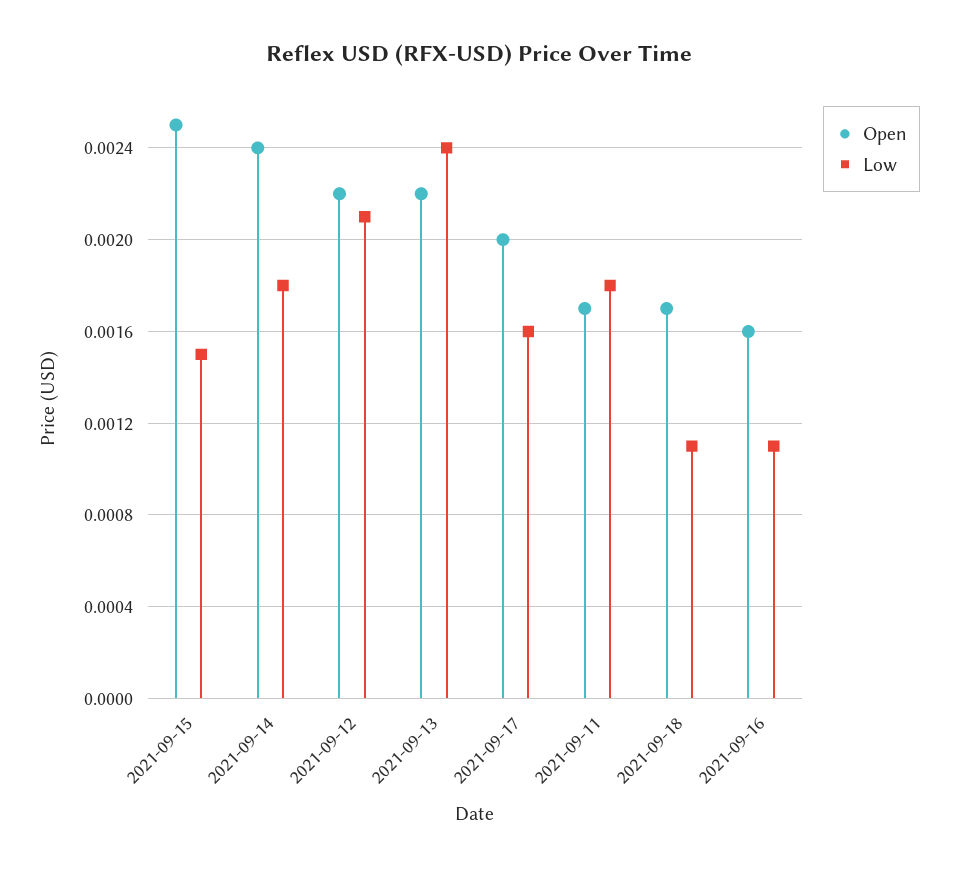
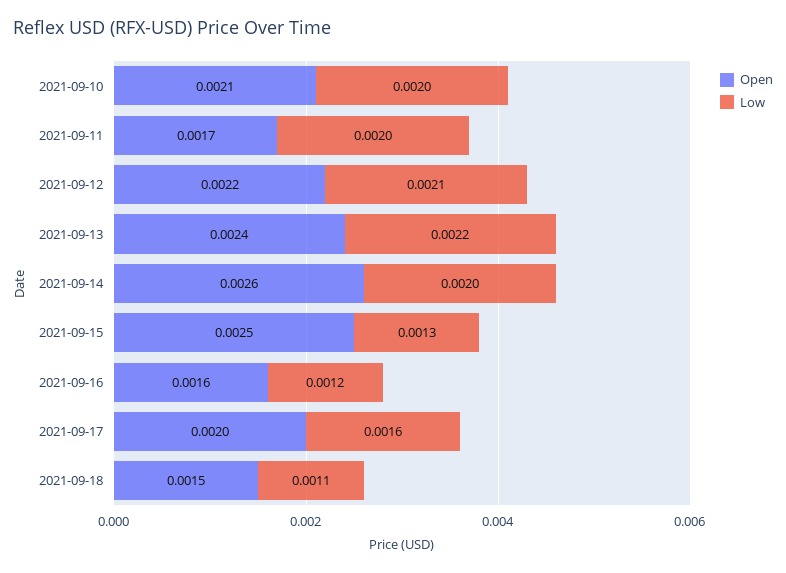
Low, 2021-09-15: 0.0015 -> 0.0013
Open, 2021-09-14: 0.0024 -> 0.0026
Low, 2021-09-14: 0.0018 -> 0.002
Open, 2021-09-13: 0.0022 -> 0.0024
Low, 2021-09-13: 0.0024 -> 0.0022
Low, 2021-09-11: 0.0018 -> 0.002
Open, 2021-09-18: 0.0017 -> 0.0015
Low, 2021-09-16: 0.0011 -> 0.0012
Open, 2021-09-10: none -> 0.0021
Low, 2021-09-10: none -> 0.002

